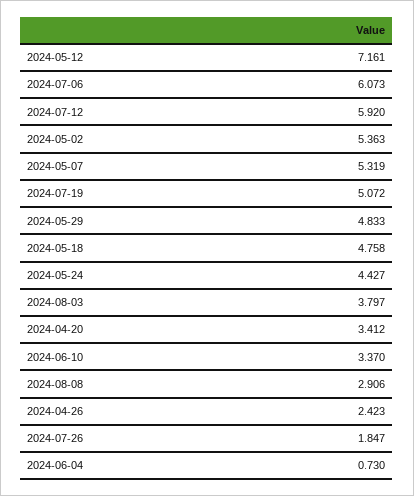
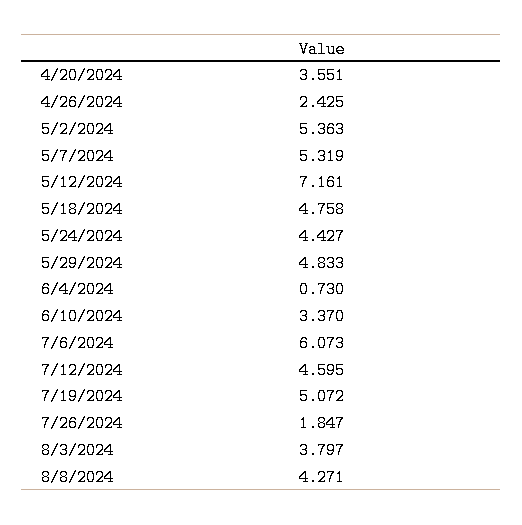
2024-07-12: 5.92 -> 4.595
2024-04-20: 3.412 -> 3.551
2024-08-08: 2.906 -> 4.271
2024-04-26: 2.423 -> 2.425

